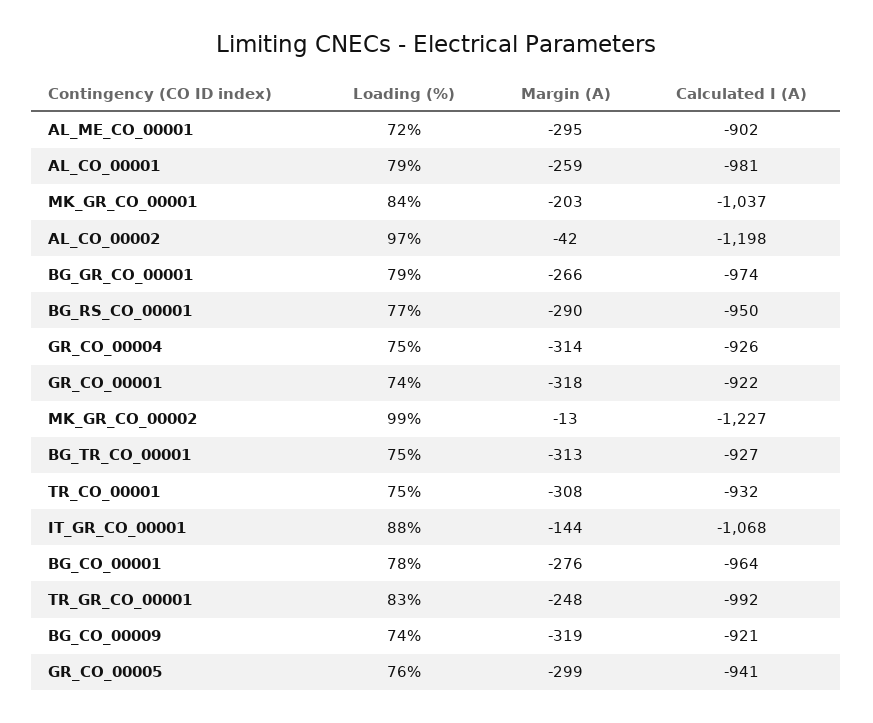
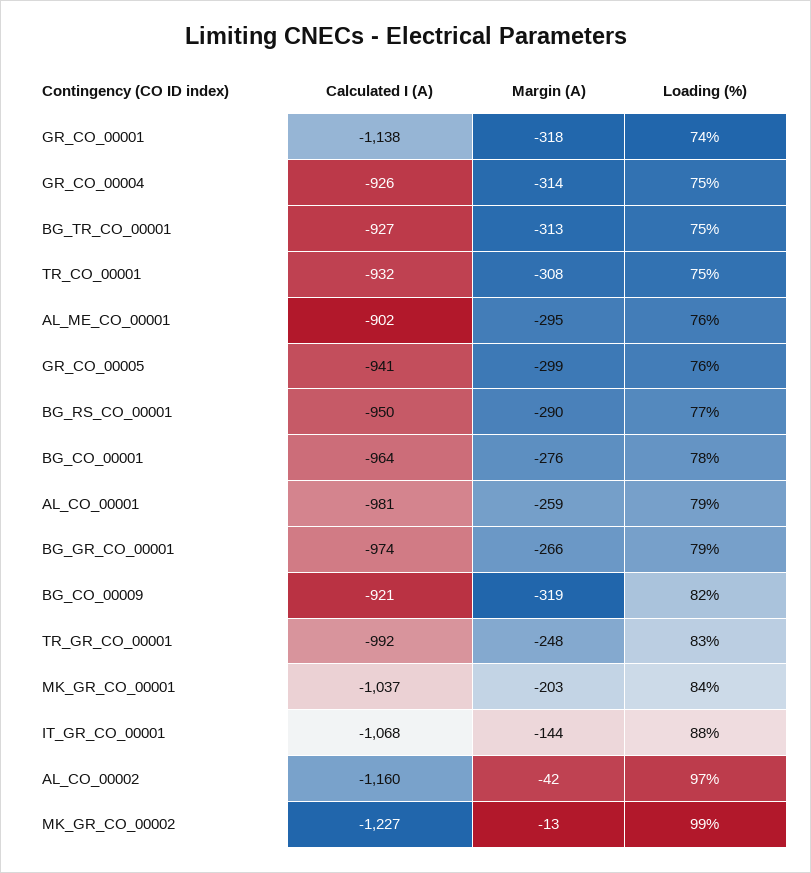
Loading (%), AL_ME_CO_00001: 72 -> 76
Calculated I (A), AL_CO_00002: -1198 -> -1160
Calculated I (A), GR_CO_00001: -922 -> -1138
Loading (%), BG_CO_00009: 74 -> 82

